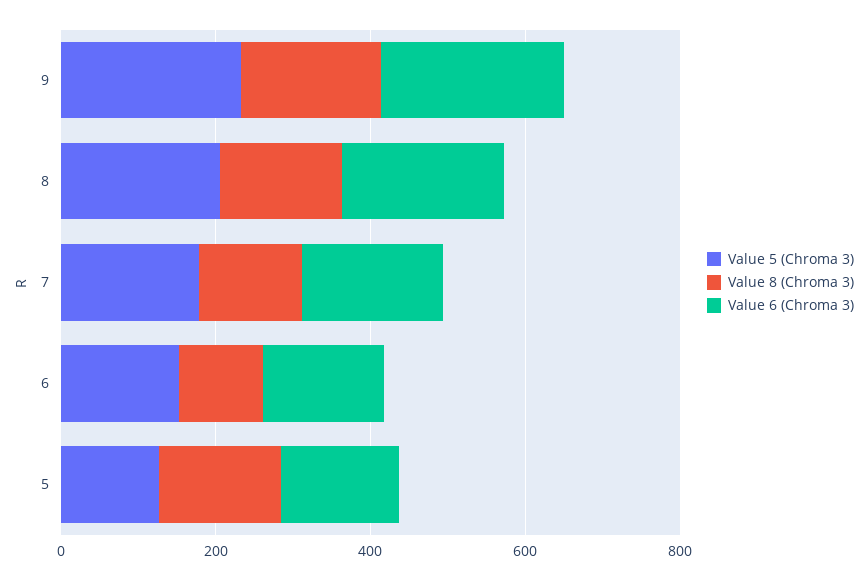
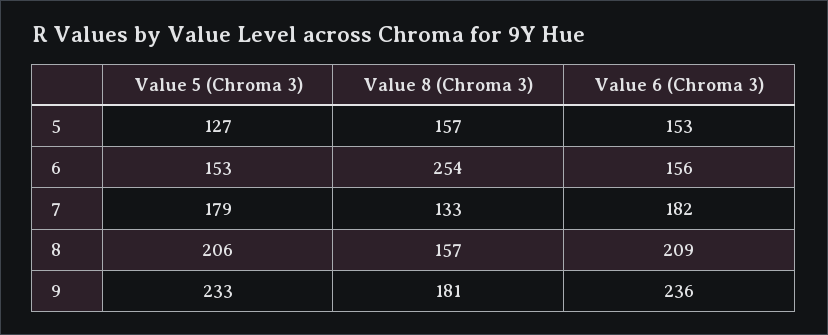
Value 8 (Chroma 3), 6: 100 -> 254

